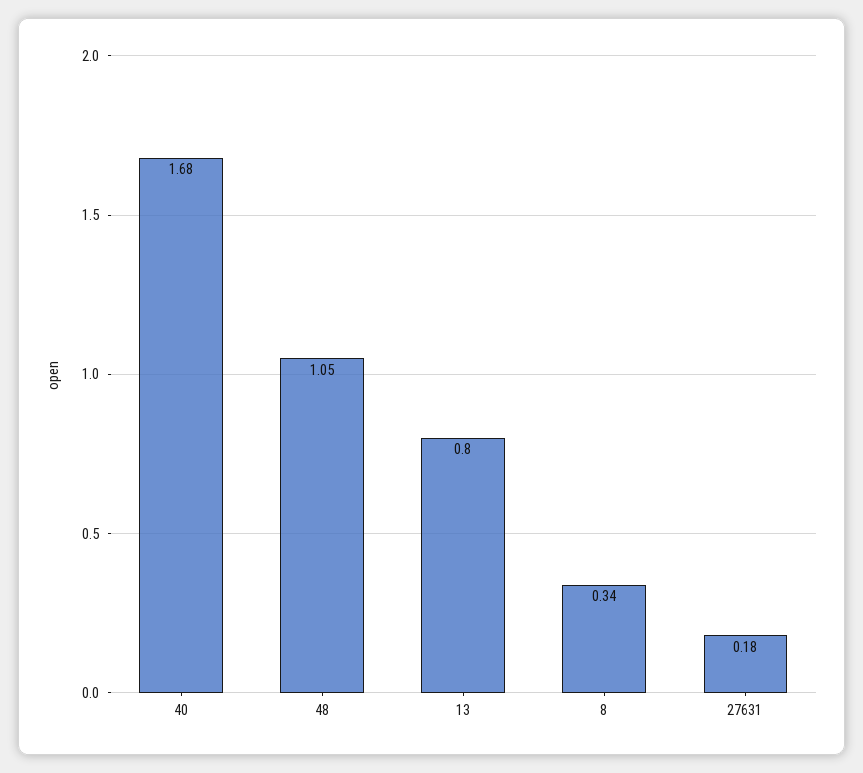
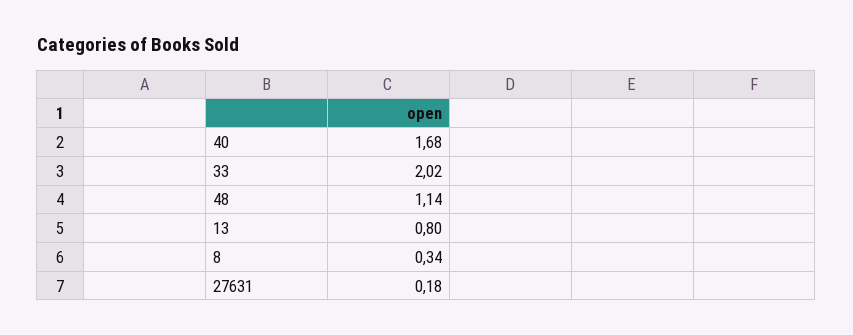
48: 1.05 -> 1.14
33: none -> 2.02

